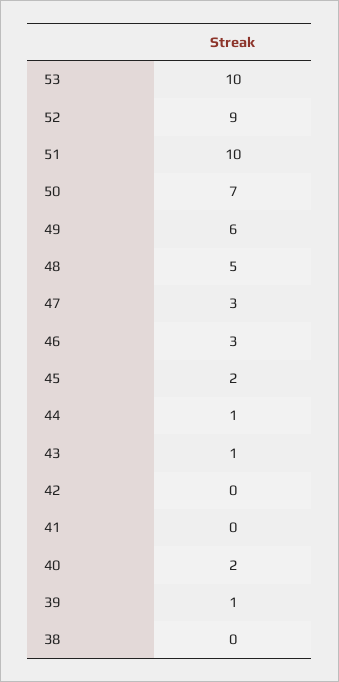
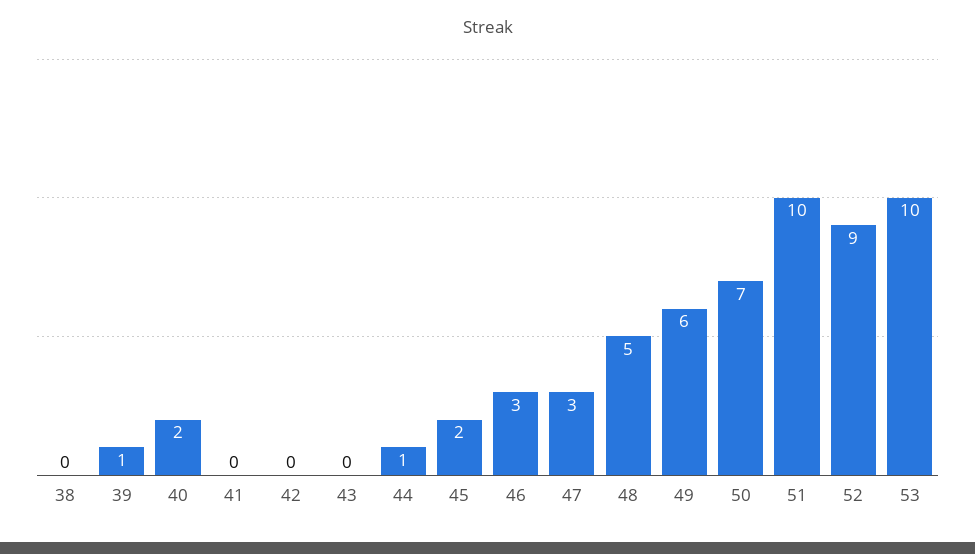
43: 1 -> 0

